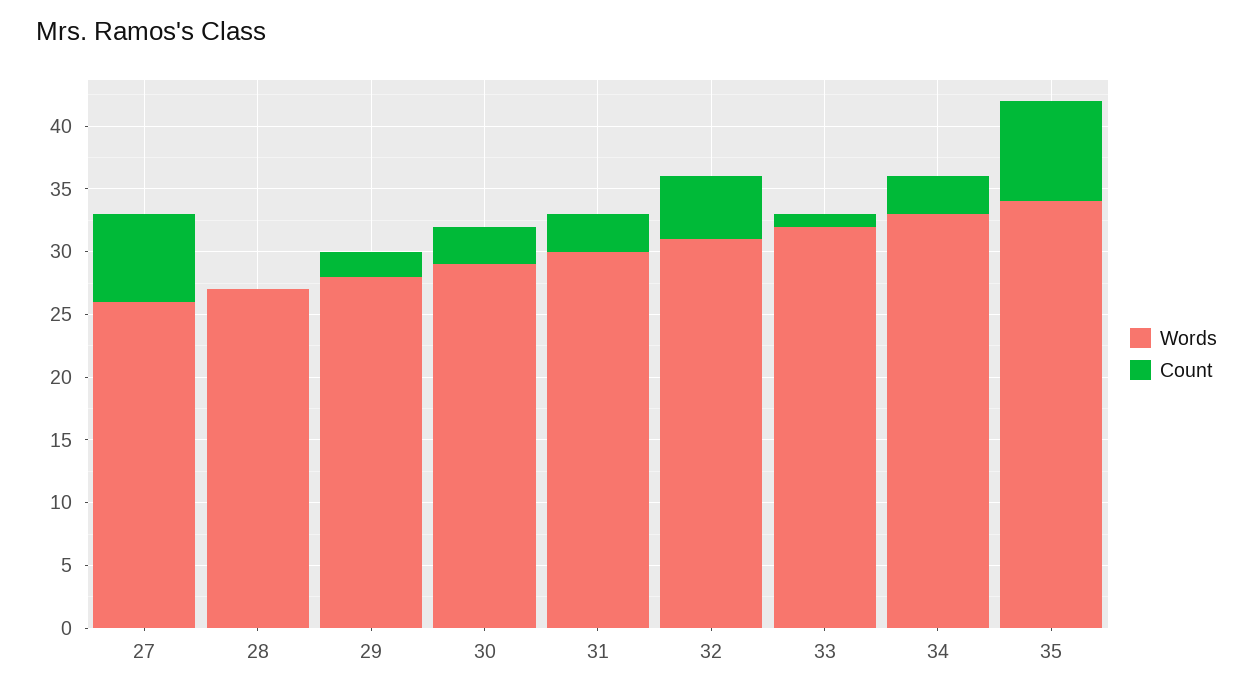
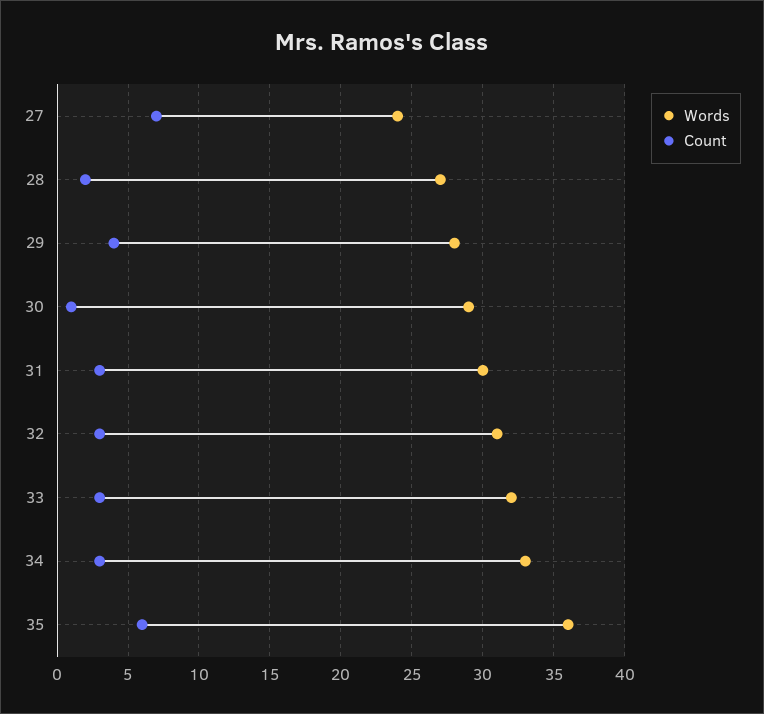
Words, 27: 26 -> 24
Count, 28: 0 -> 2
Count, 29: 2 -> 4
Count, 30: 3 -> 1
Count, 32: 5 -> 3
Count, 33: 1 -> 3
Words, 35: 34 -> 36
Count, 35: 8 -> 6

